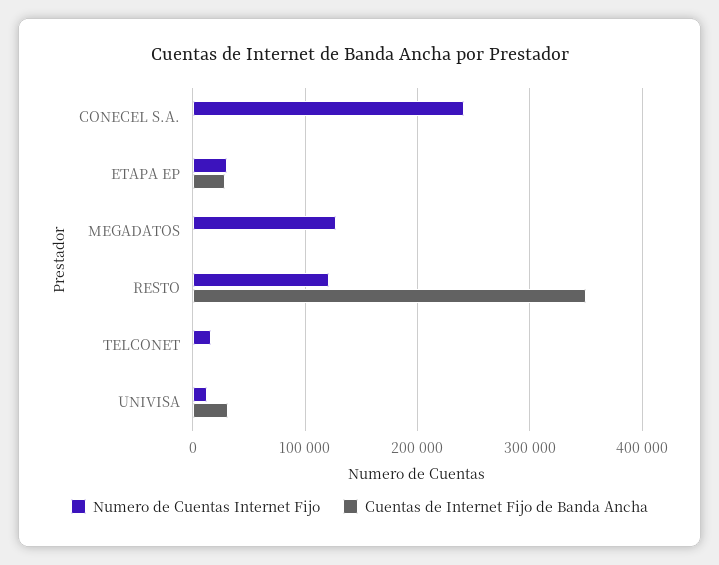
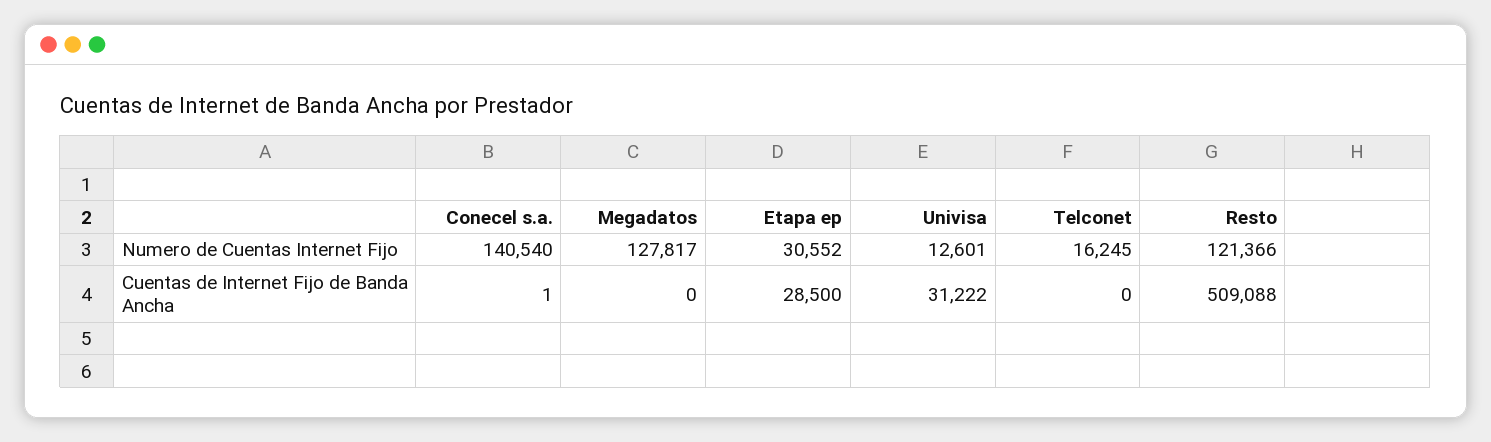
Numero de Cuentas Internet Fijo, CONECEL S.A.: 240000 -> 140540
Cuentas de Internet Fijo de Banda Ancha, RESTO: 350000 -> 509088

